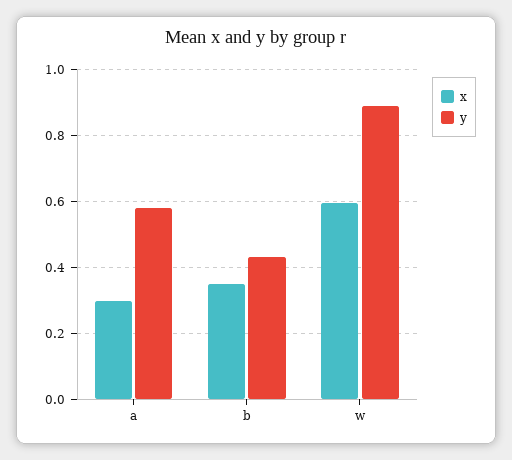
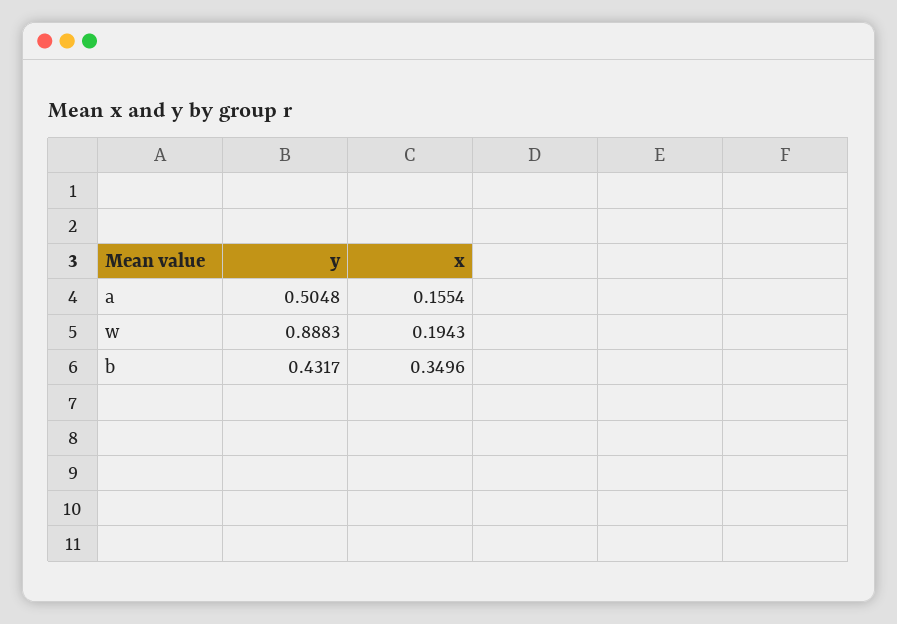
x, a: 0.3 -> 0.1554
y, a: 0.58 -> 0.5048
x, w: 0.6 -> 0.1943

